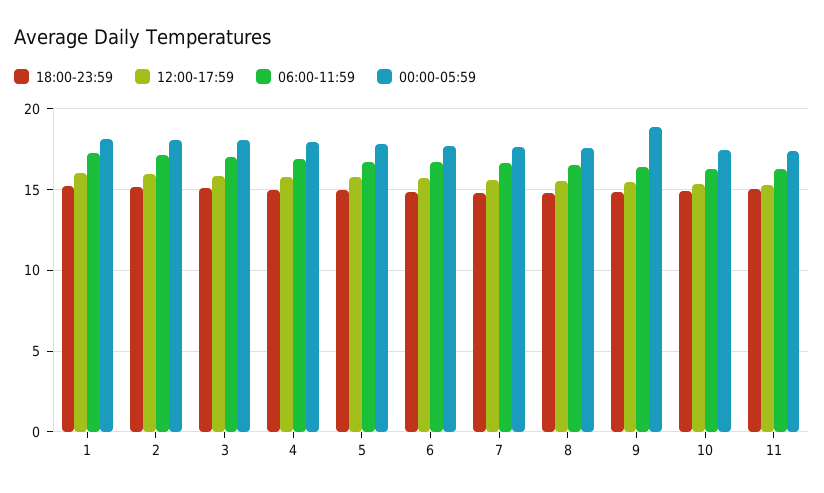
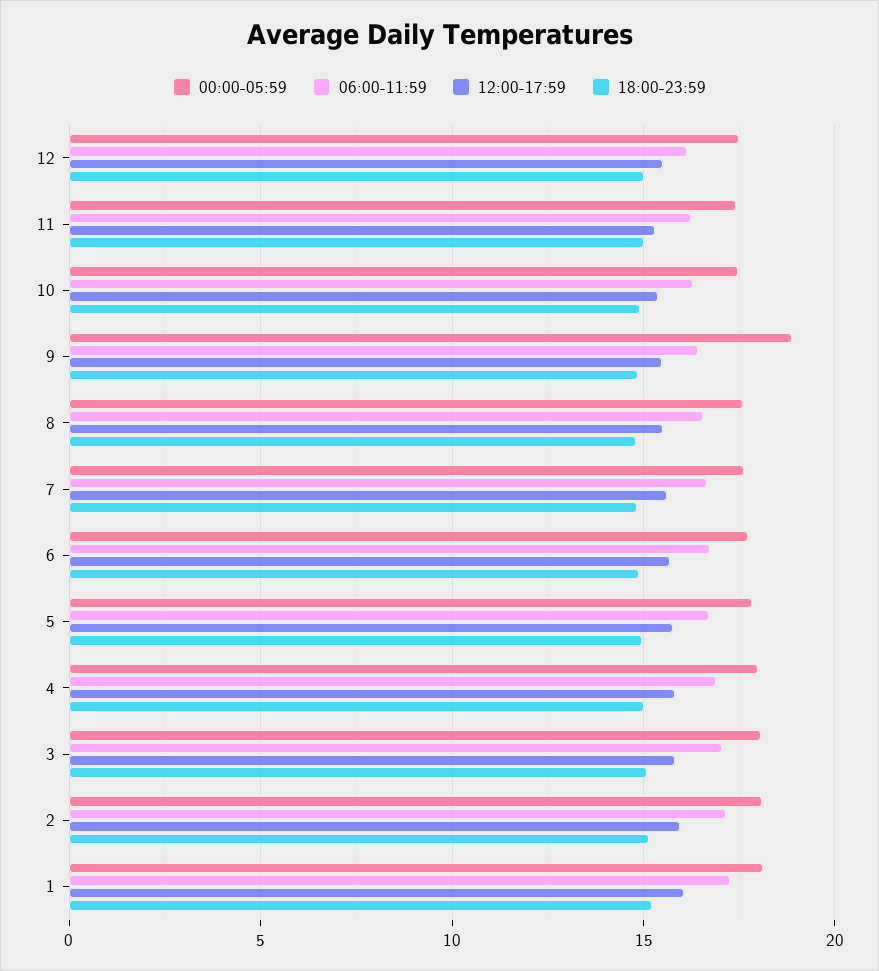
00:00-05:59, 12: none -> 17.5
06:00-11:59, 12: none -> 16
12:00-17:59, 12: none -> 15.5
18:00-23:59, 12: none -> 15

